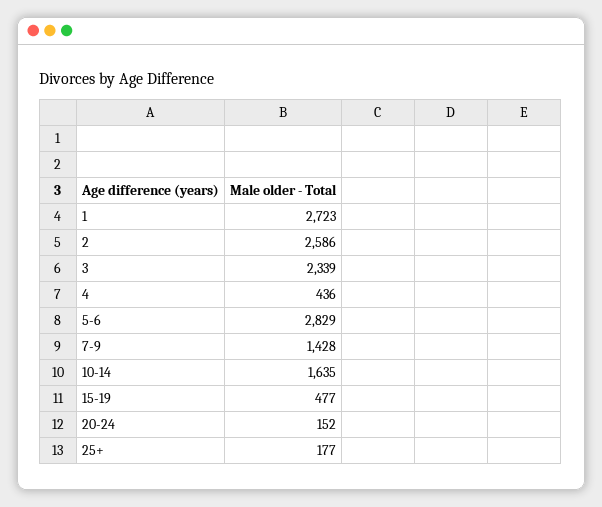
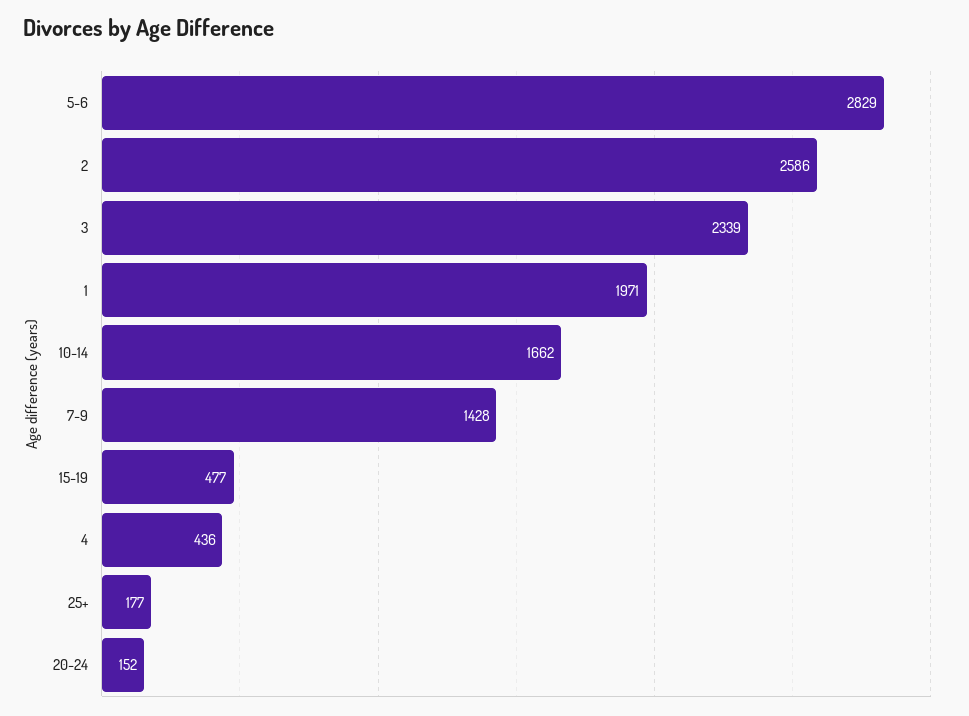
1: 2723 -> 1971
10-14: 1635 -> 1662

